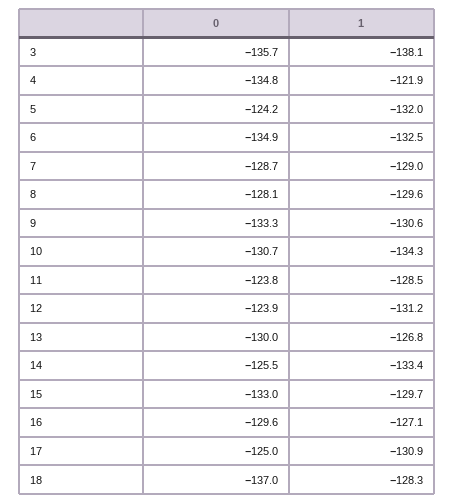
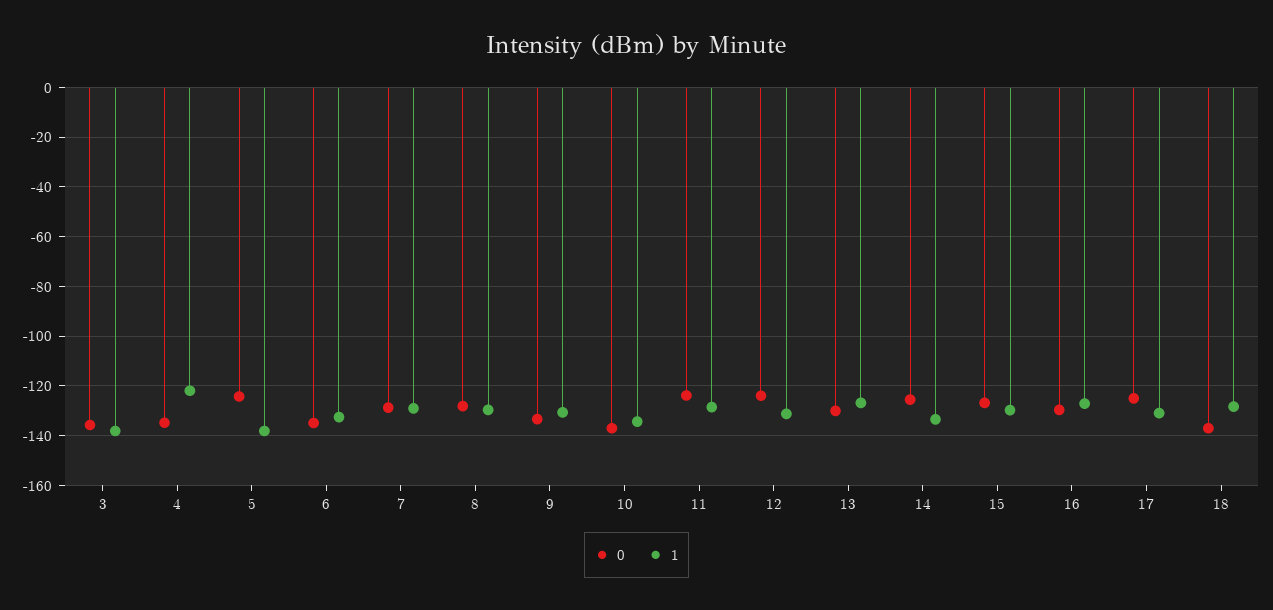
1, 5: -132 -> -137.5
0, 10: -130.7 -> -137.5
0, 15: -133 -> -127.5

